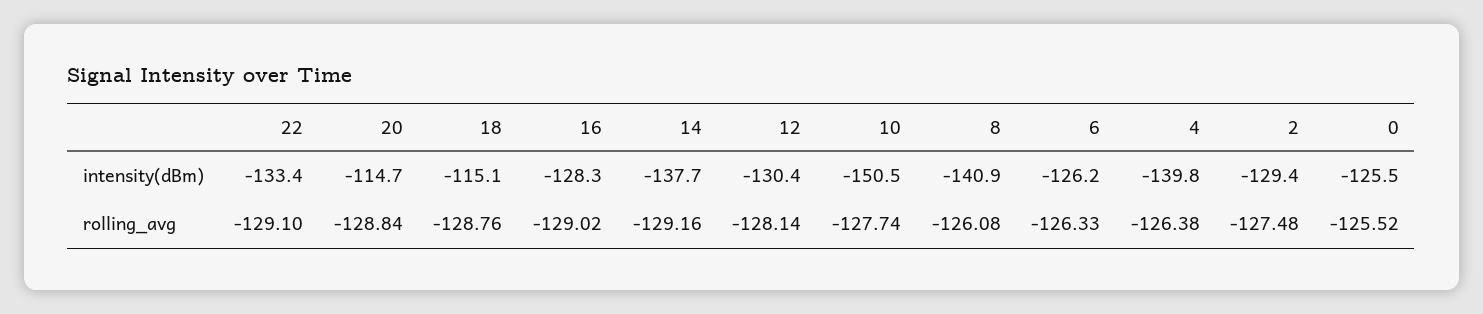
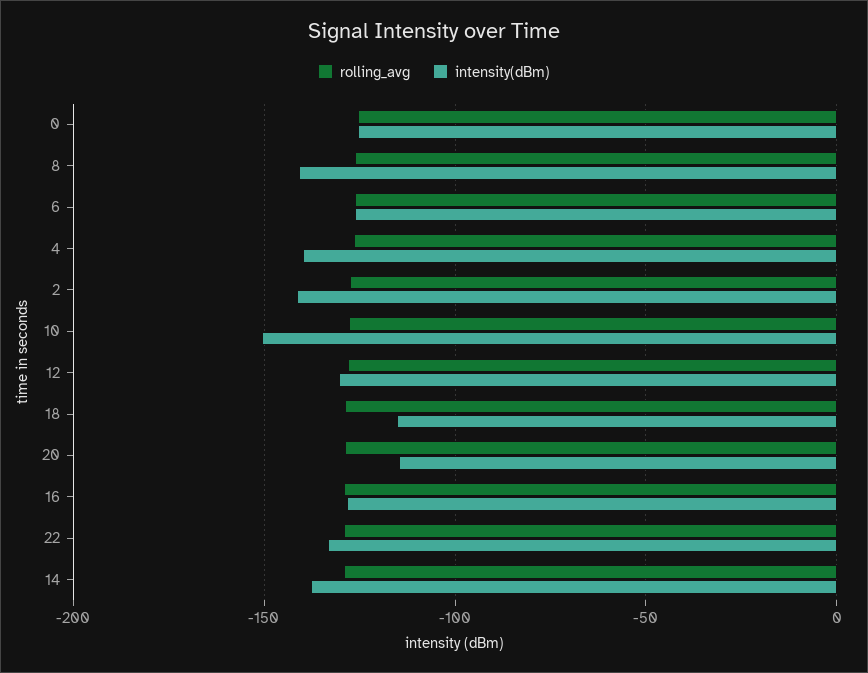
intensity(dBm), 2: -129.4 -> -140

